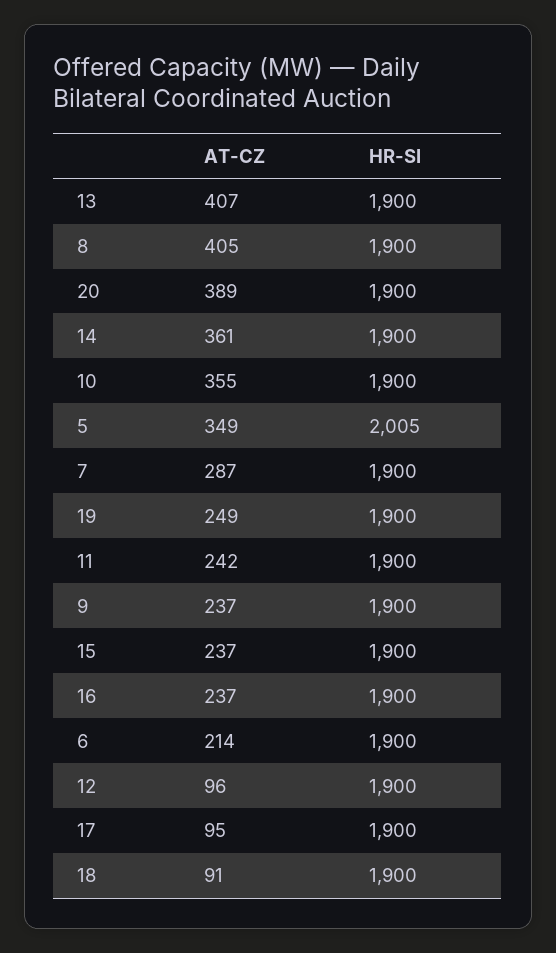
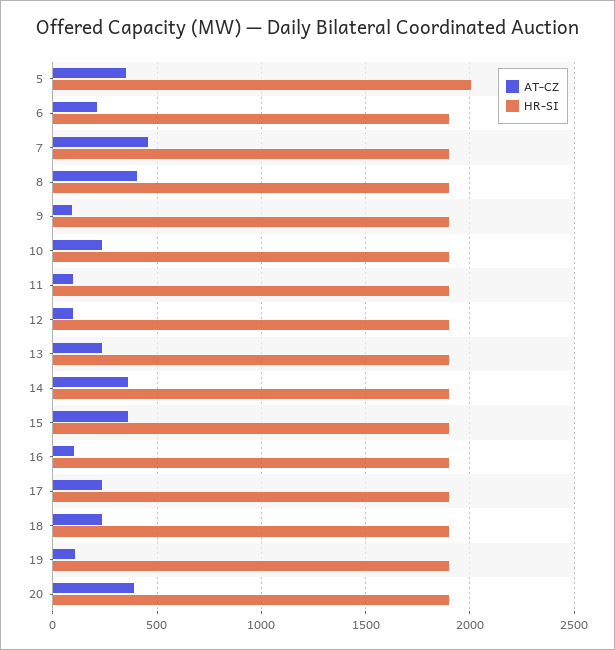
AT-CZ, 13: 407 -> 250
AT-CZ, 10: 355 -> 250
AT-CZ, 7: 287 -> 450
AT-CZ, 19: 249 -> 100
AT-CZ, 11: 242 -> 100
AT-CZ, 9: 237 -> 100
AT-CZ, 15: 237 -> 350
AT-CZ, 16: 237 -> 100
AT-CZ, 17: 95 -> 250
AT-CZ, 18: 91 -> 250

